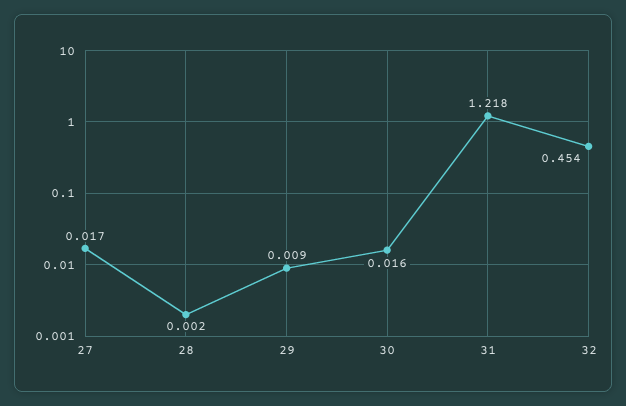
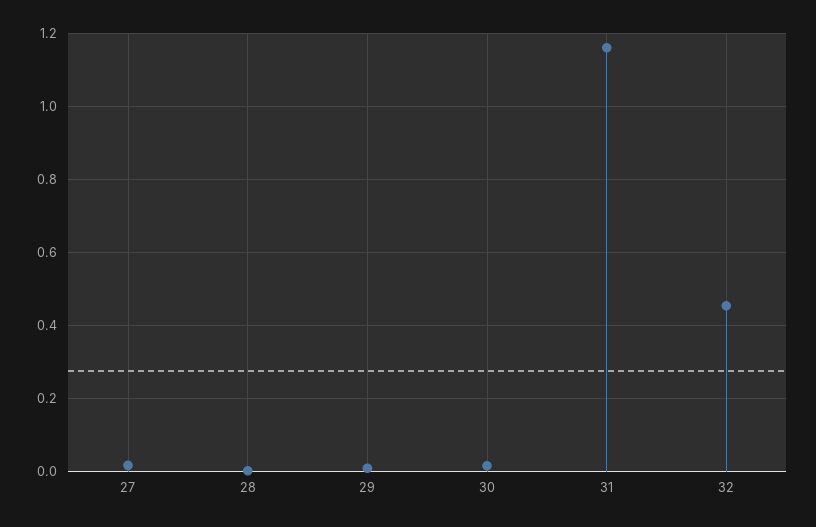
31: 1.218 -> 1.16

